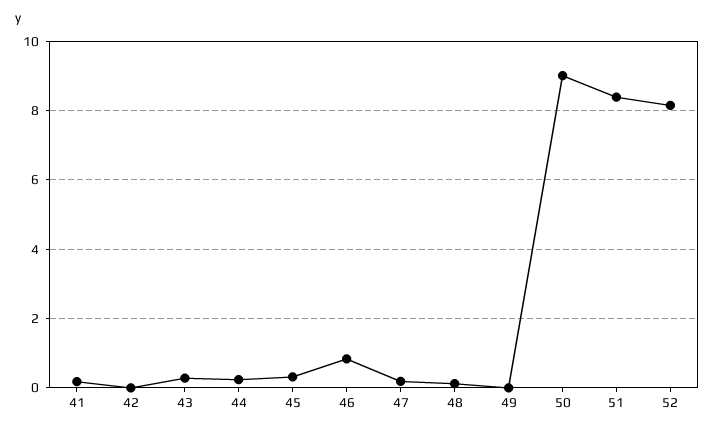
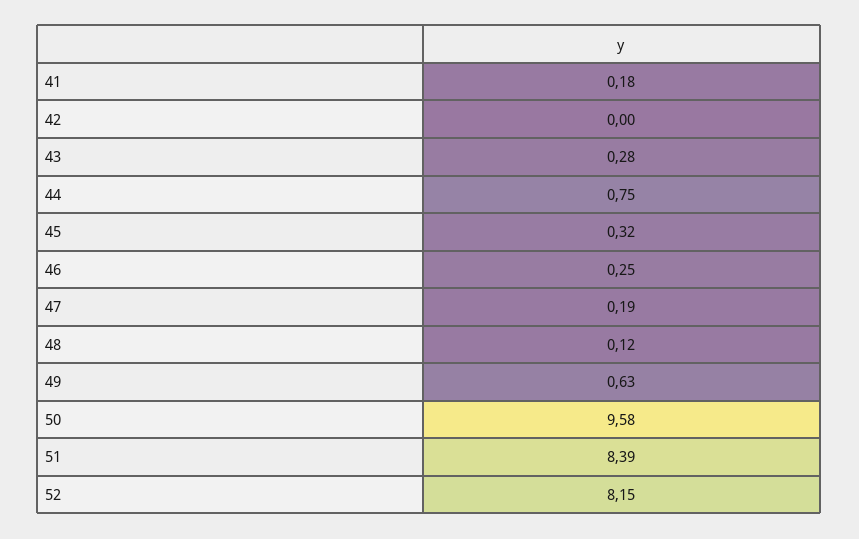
44: 0.2 -> 0.75
46: 0.8 -> 0.25
49: 0 -> 0.63
50: 9 -> 9.58

